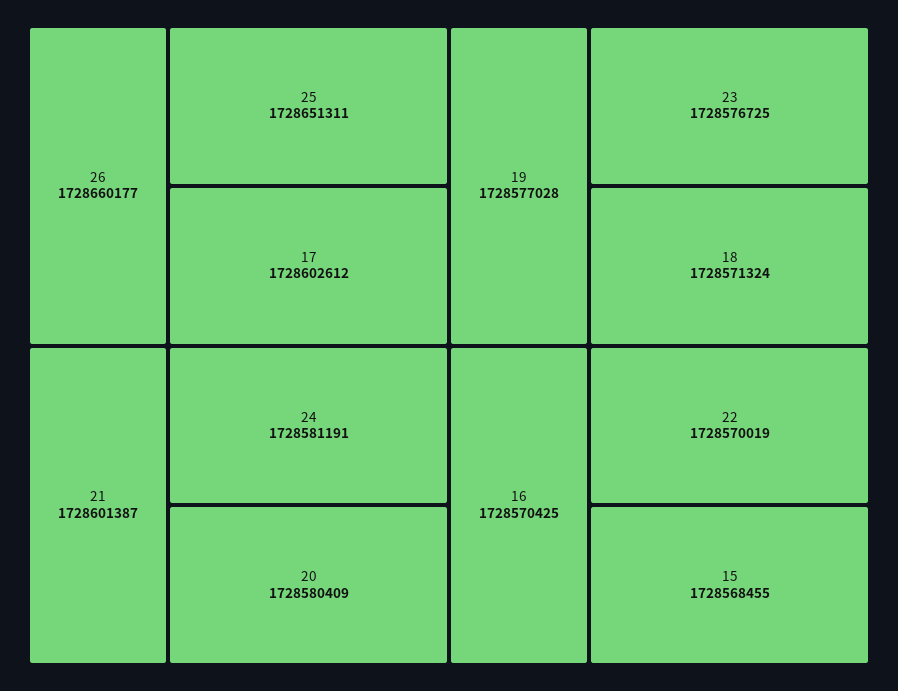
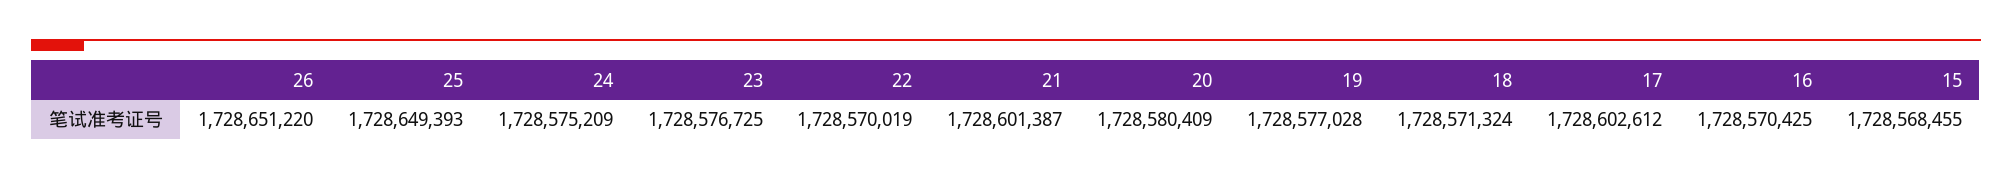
26: 1728660177 -> 1728651220
25: 1728651311 -> 1728649393
24: 1728581191 -> 1728575209

